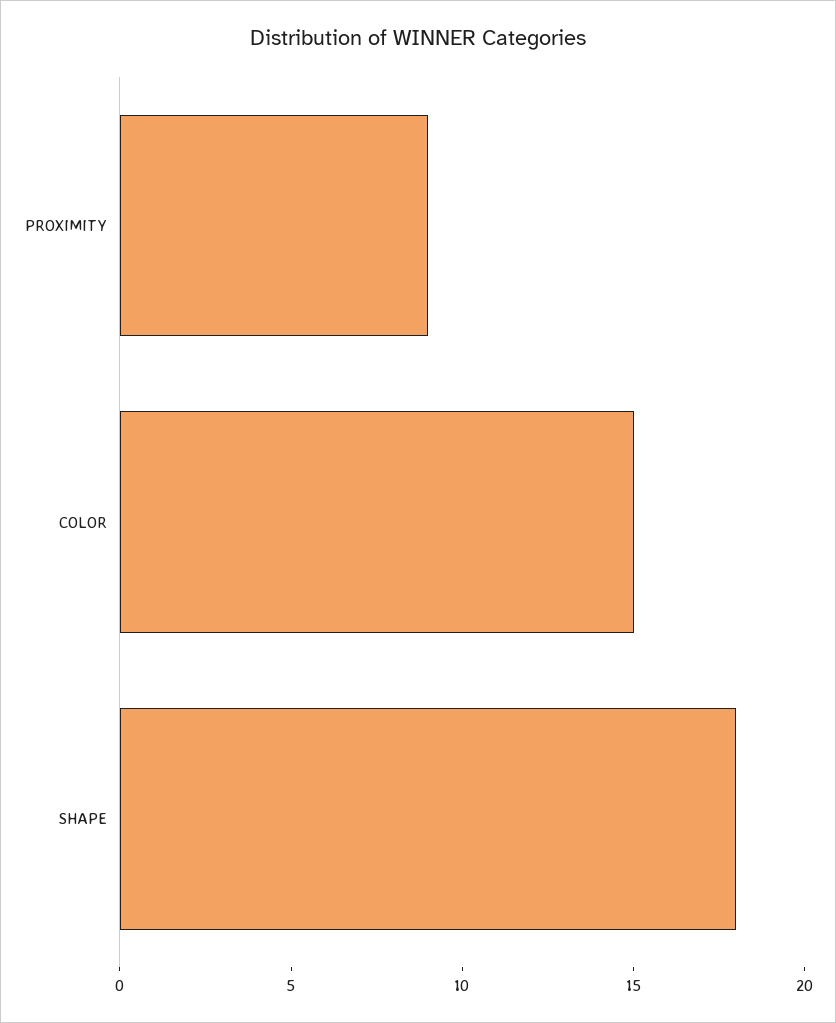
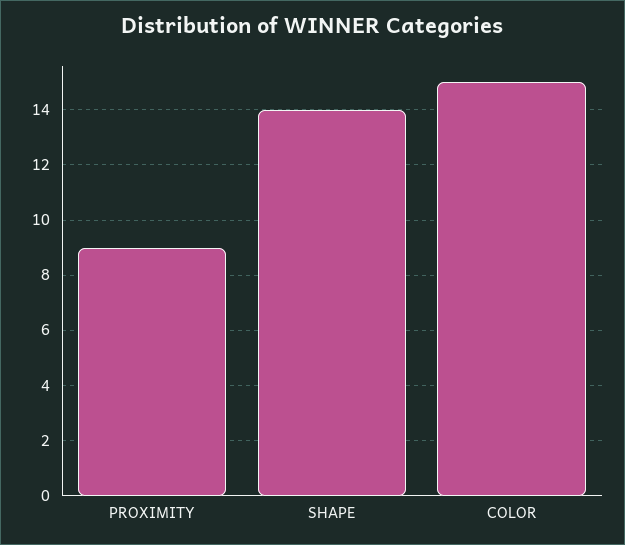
SHAPE: 18 -> 14

